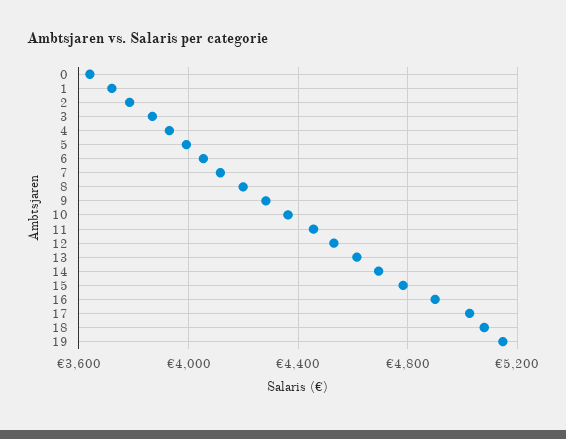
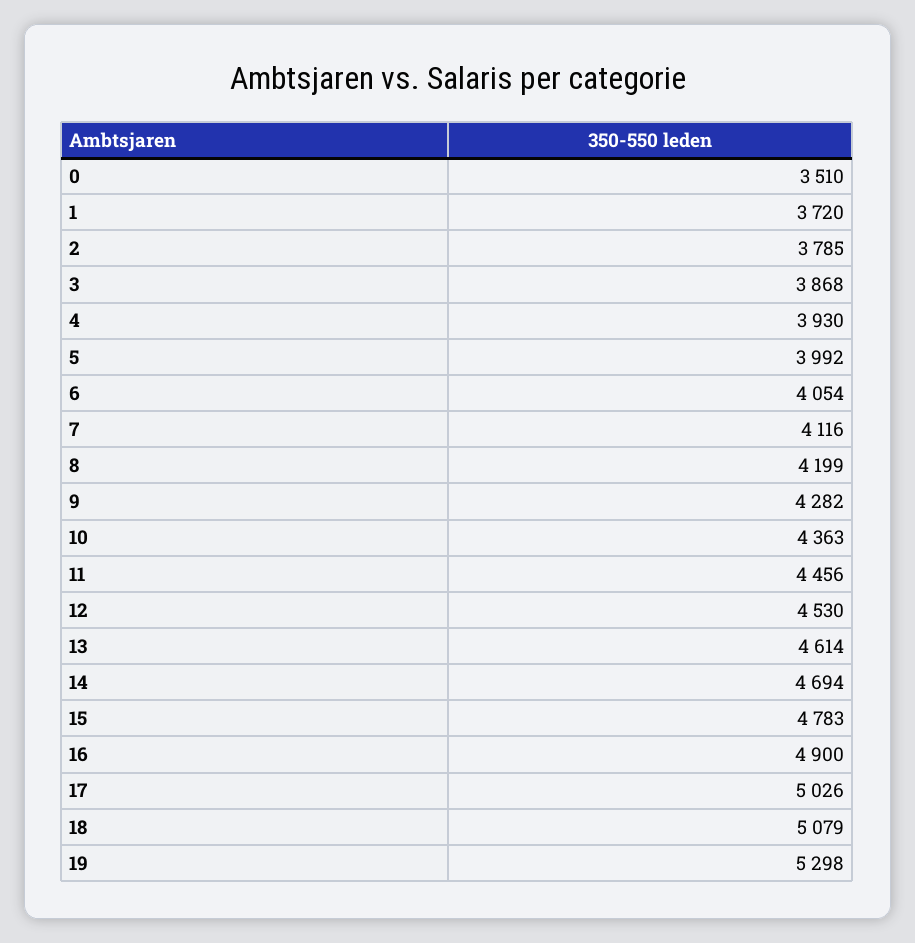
0: 3650 -> 3510
19: 5150 -> 5298

